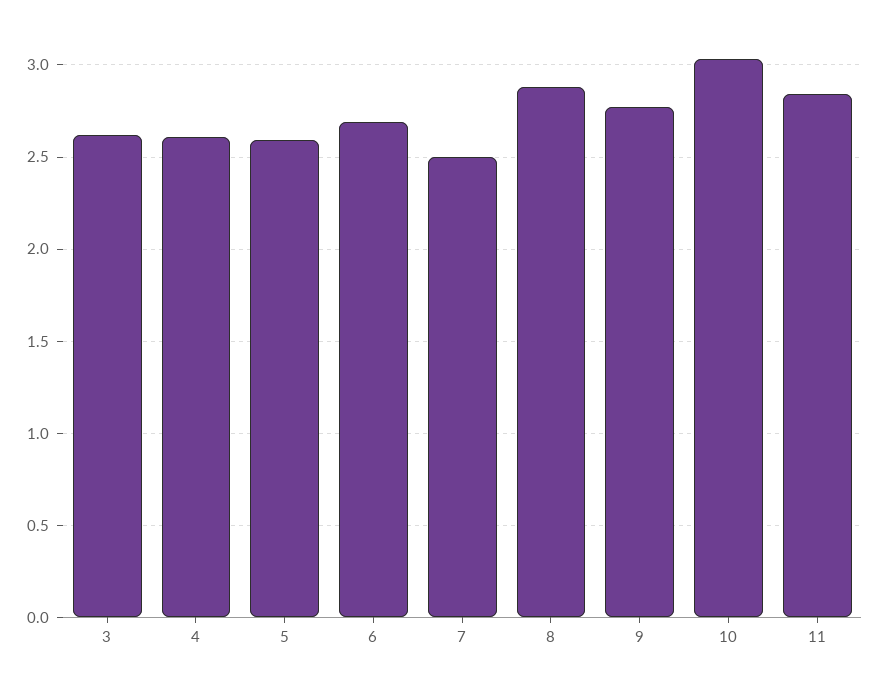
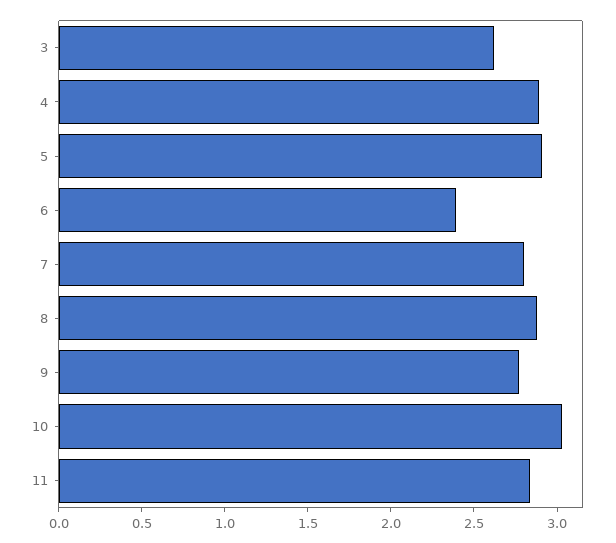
4: 2.6 -> 2.9
5: 2.6 -> 2.9
6: 2.7 -> 2.4
7: 2.5 -> 2.8

